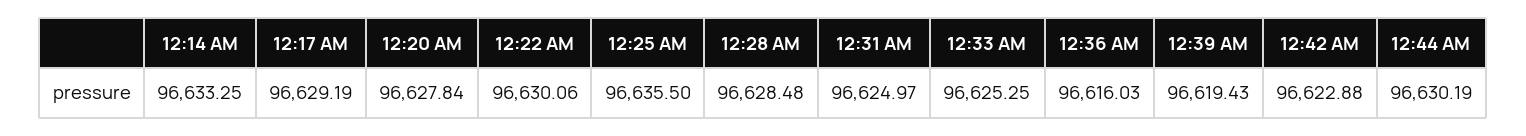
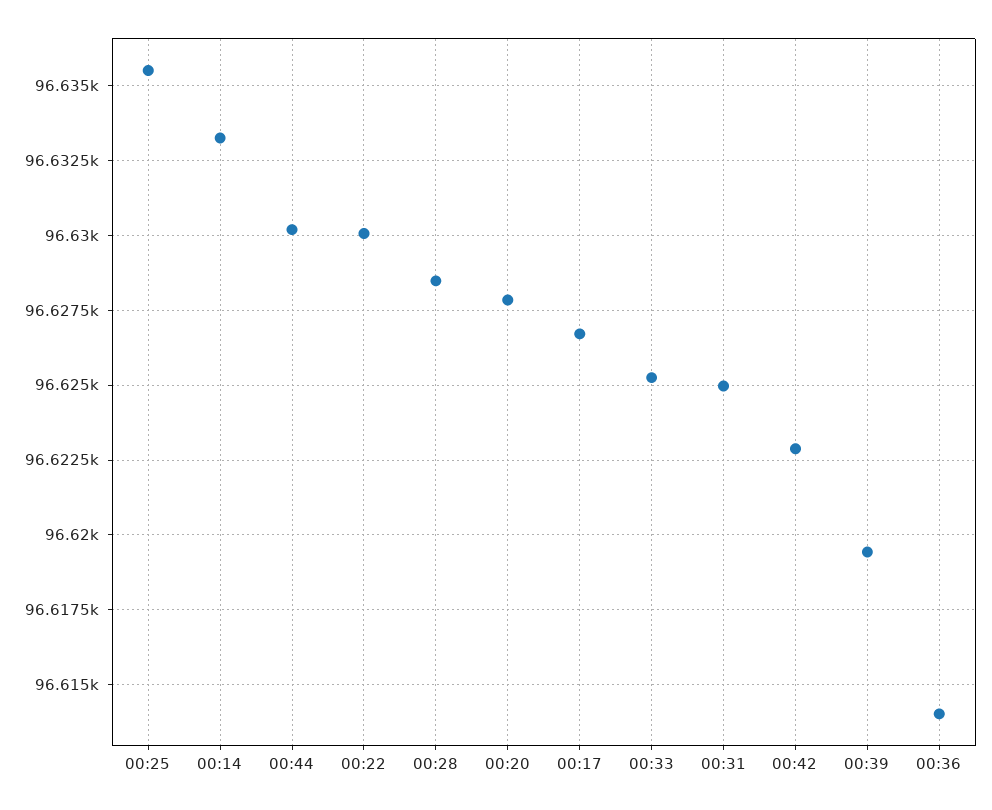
12:17 AM: 96629.19 -> 96626.75
12:36 AM: 96616.03 -> 96614

